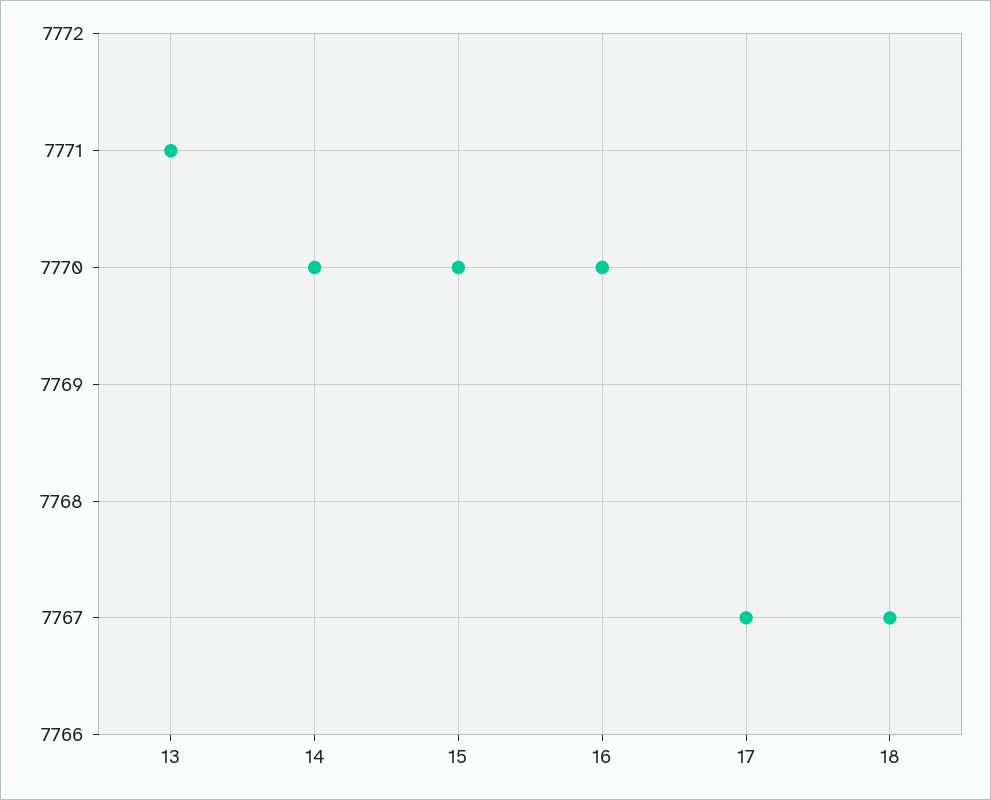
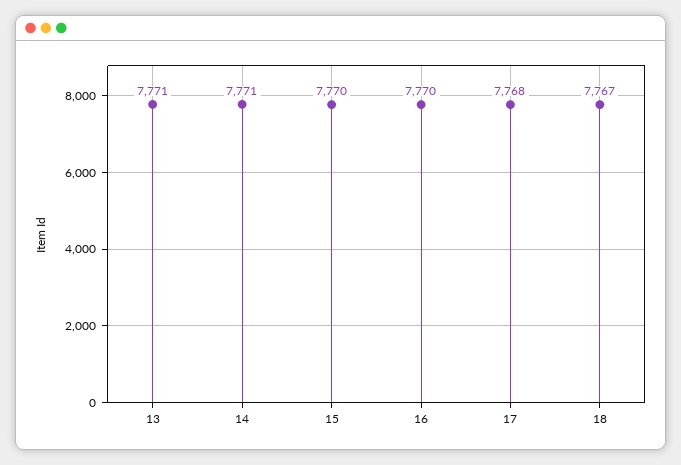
14: 7770 -> 7771
17: 7767 -> 7768

